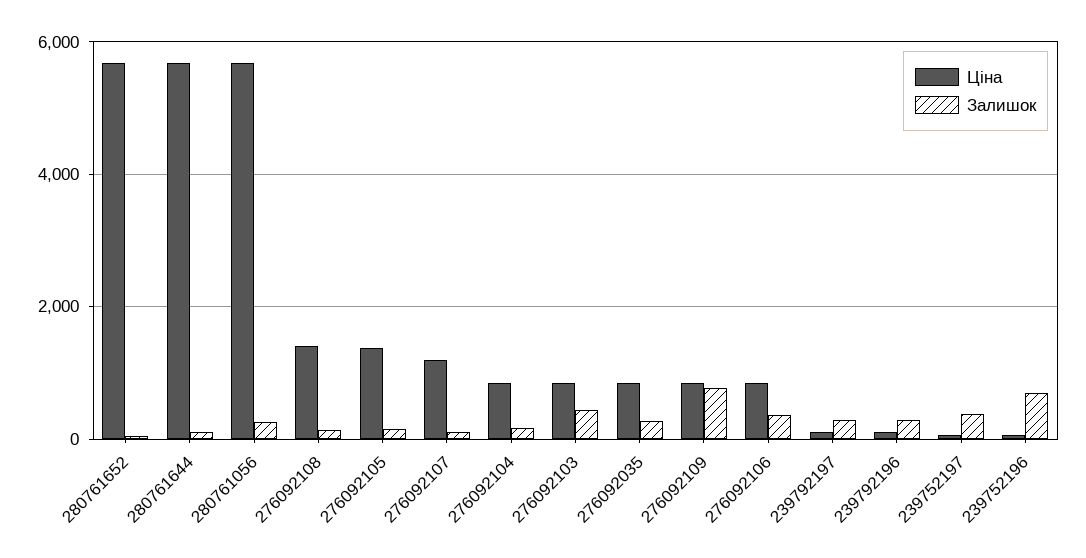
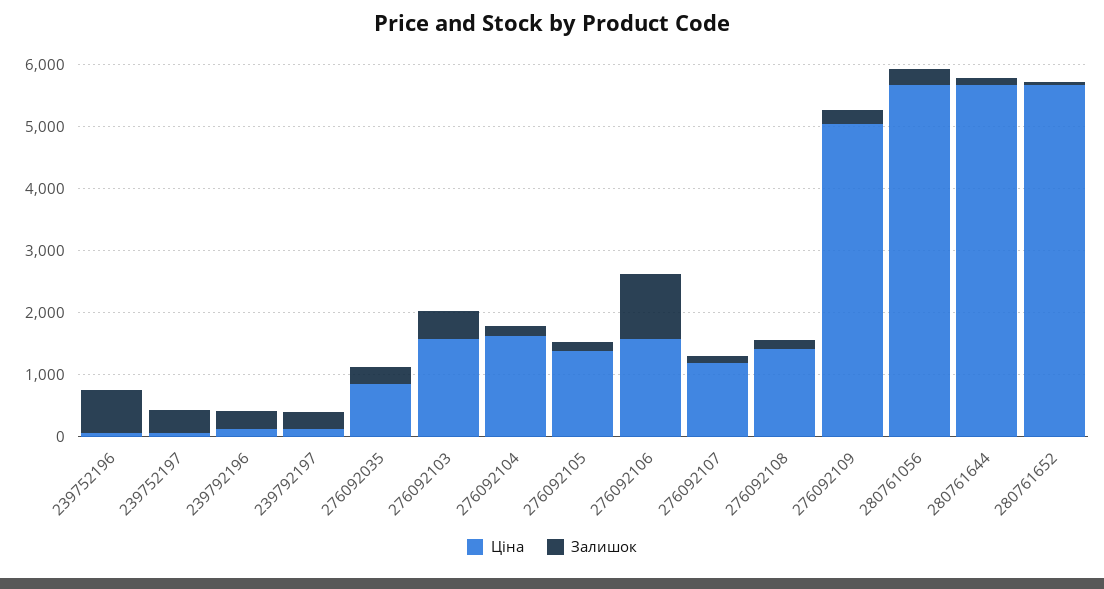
Ціна, 276092104: 800 -> 1600
Ціна, 276092103: 800 -> 1600
Ціна, 276092109: 800 -> 5000
Залишок, 276092109: 800 -> 200
Ціна, 276092106: 800 -> 1600
Залишок, 276092106: 400 -> 1000

